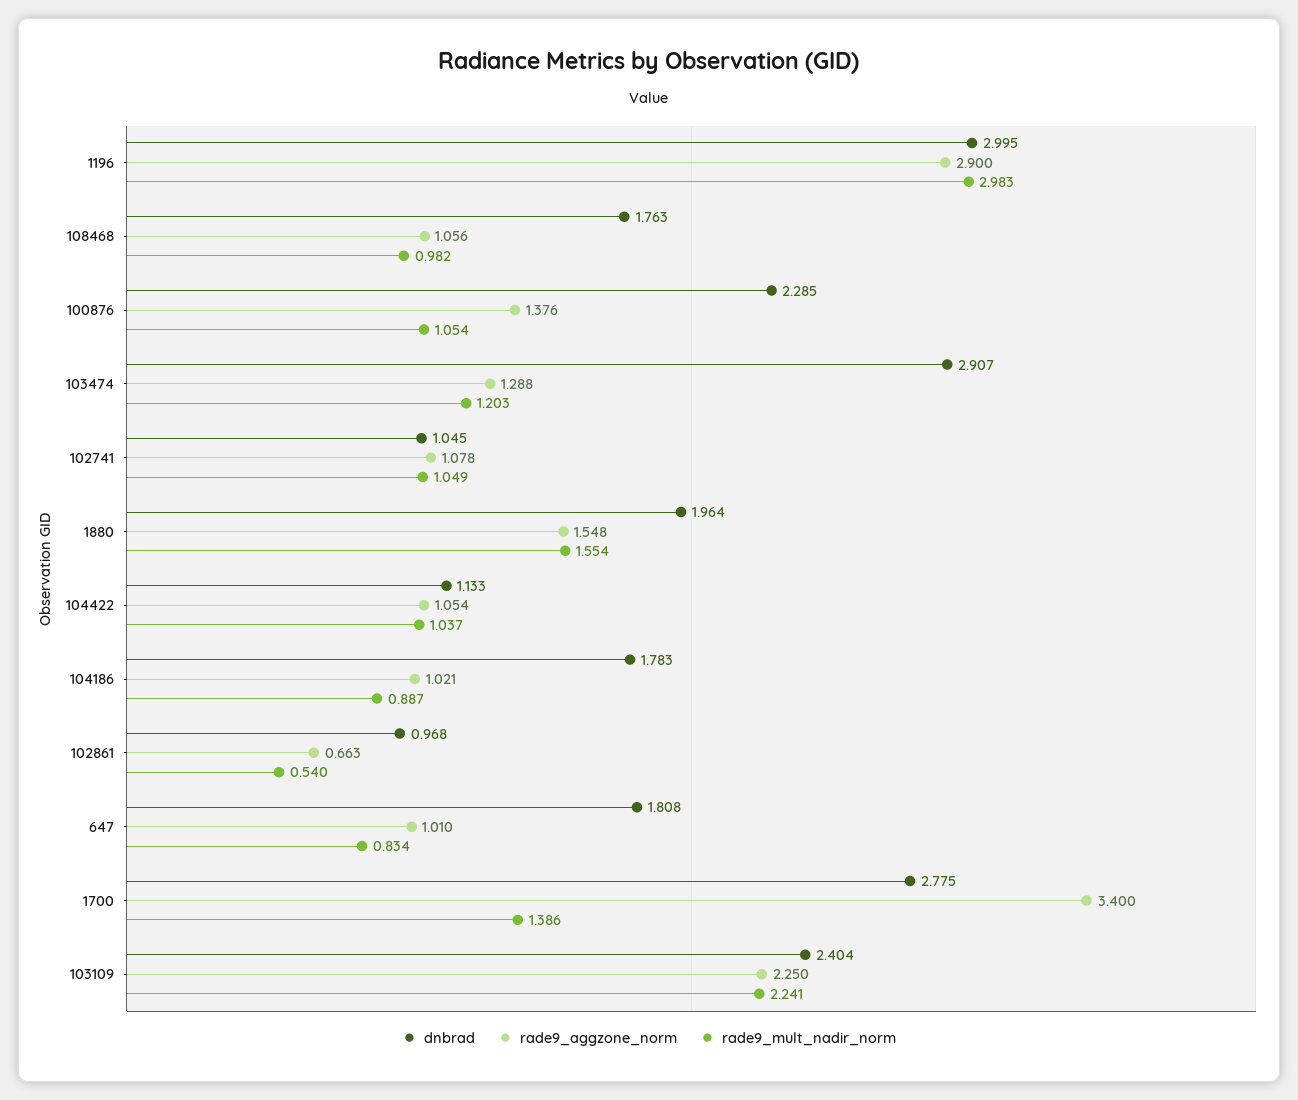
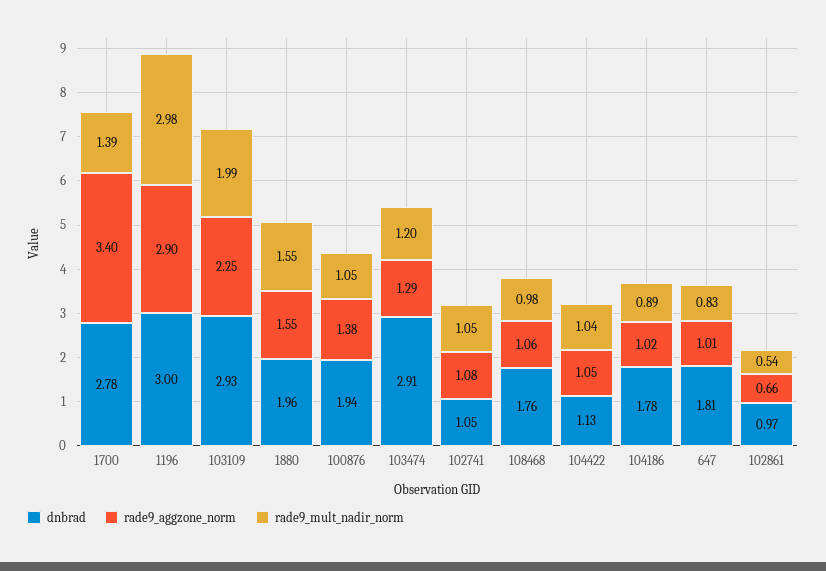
dnbrad, 100876: 2.285 -> 1.94
dnbrad, 103109: 2.404 -> 2.93
rade9_mult_nadir_norm, 103109: 2.241 -> 1.99

